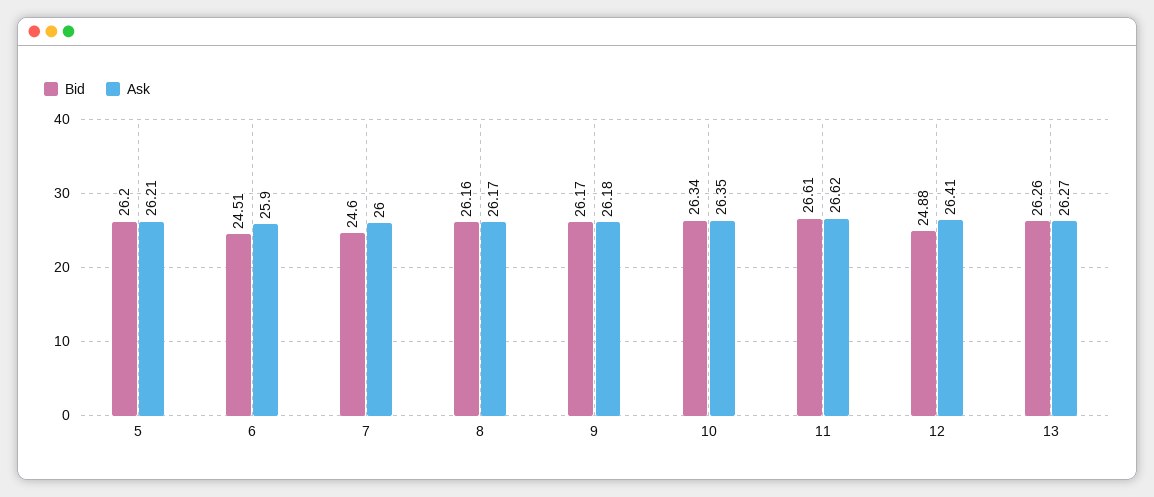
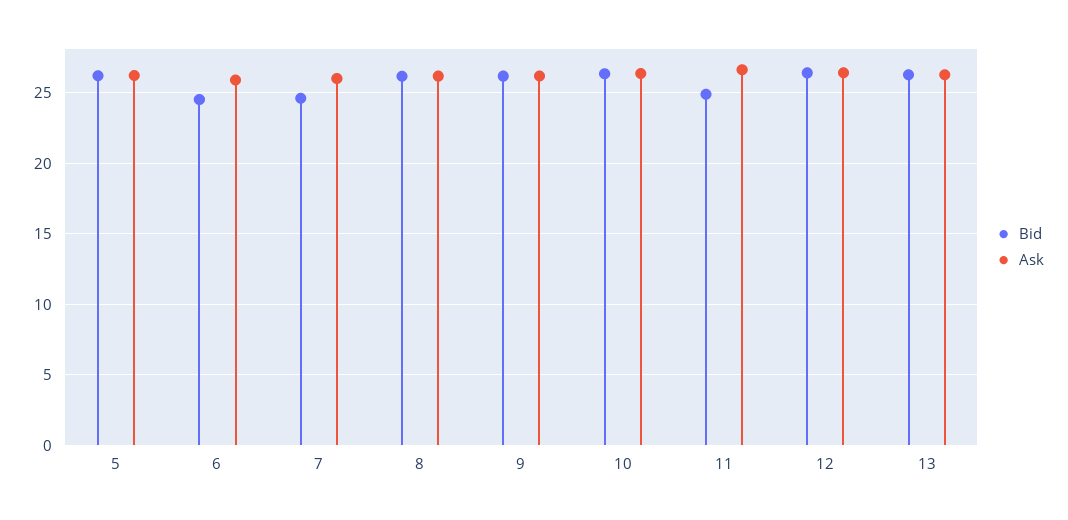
Bid, 11: 26.61 -> 25
Bid, 12: 24.88 -> 26.5

